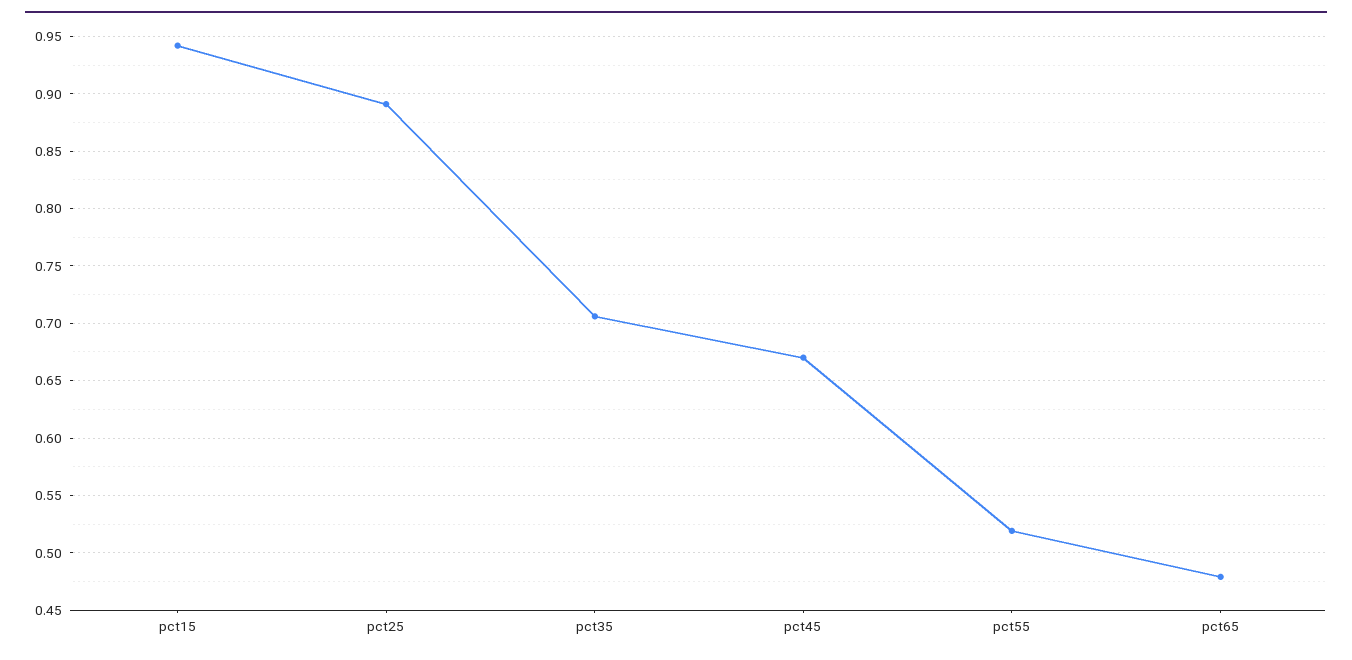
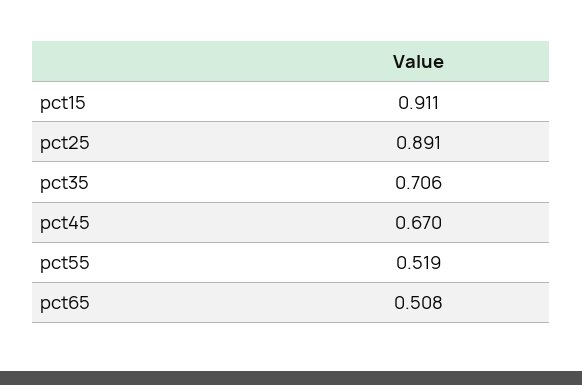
pct15: 0.94 -> 0.911
pct65: 0.48 -> 0.508

